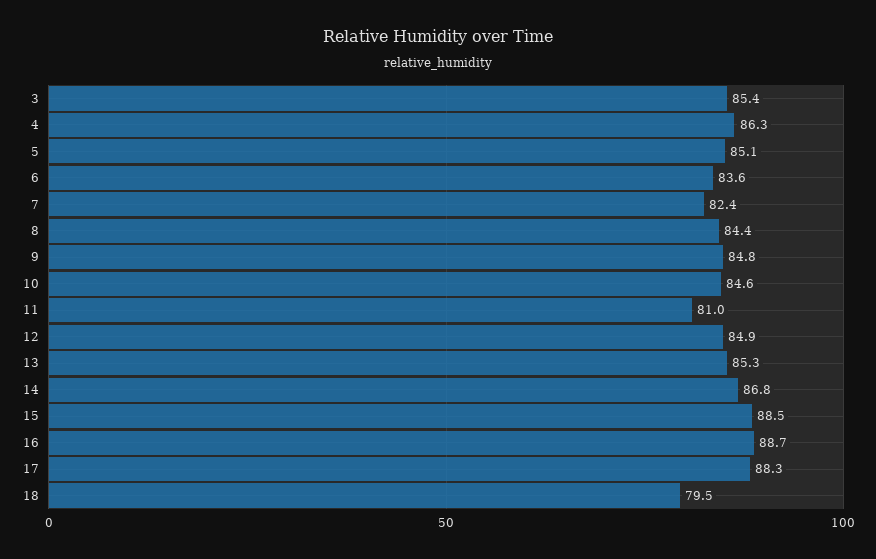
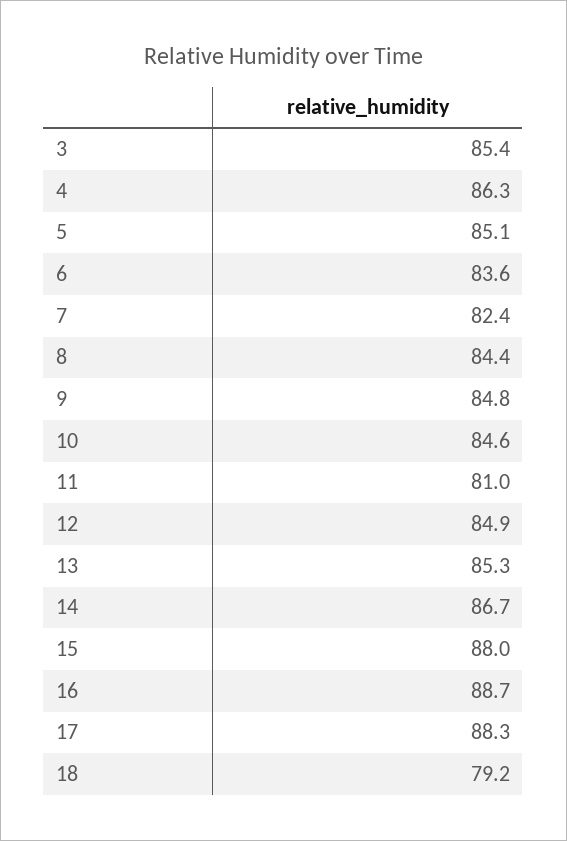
14: 86.8 -> 86.7
15: 88.5 -> 88
18: 79.5 -> 79.2

